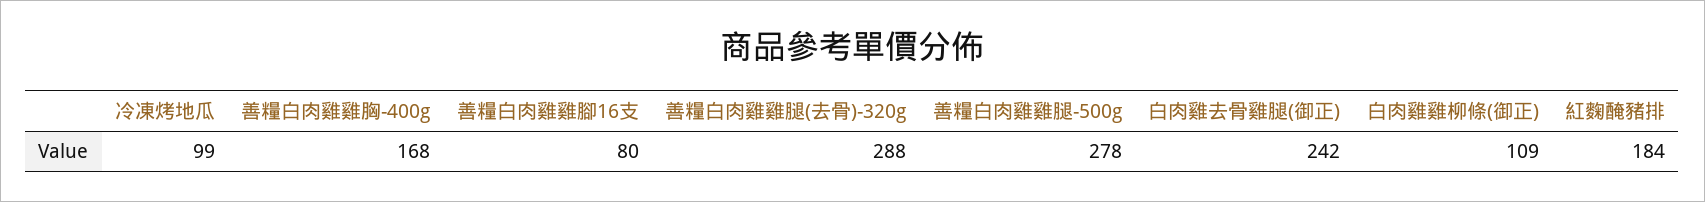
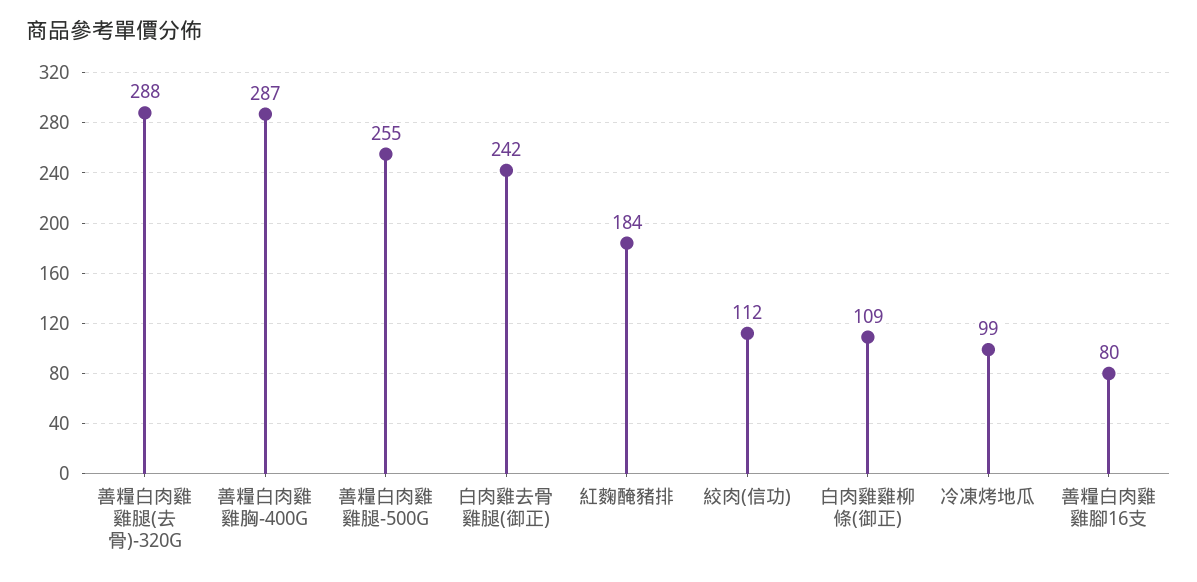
善糧白肉雞雞胸-400g: 168 -> 287
善糧白肉雞雞腿-500g: 278 -> 255
絞肉(信功): none -> 112

